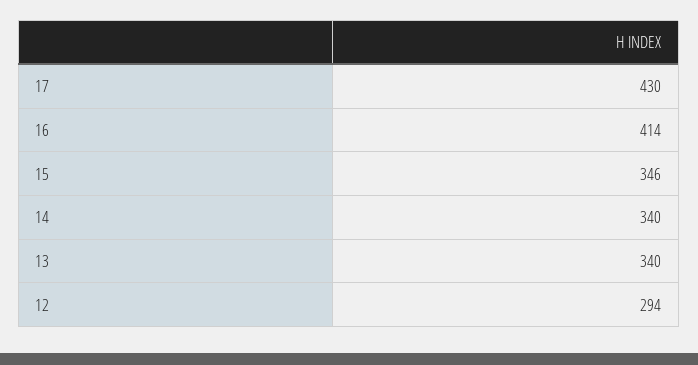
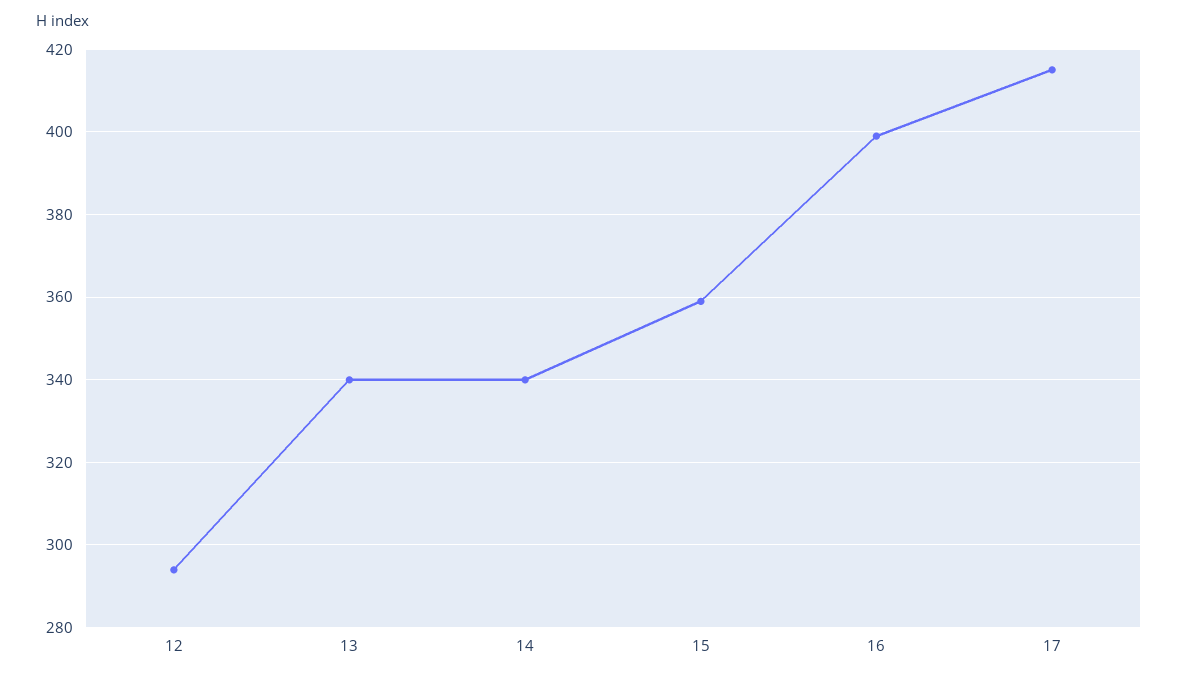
17: 430 -> 415
16: 414 -> 400
15: 346 -> 360

